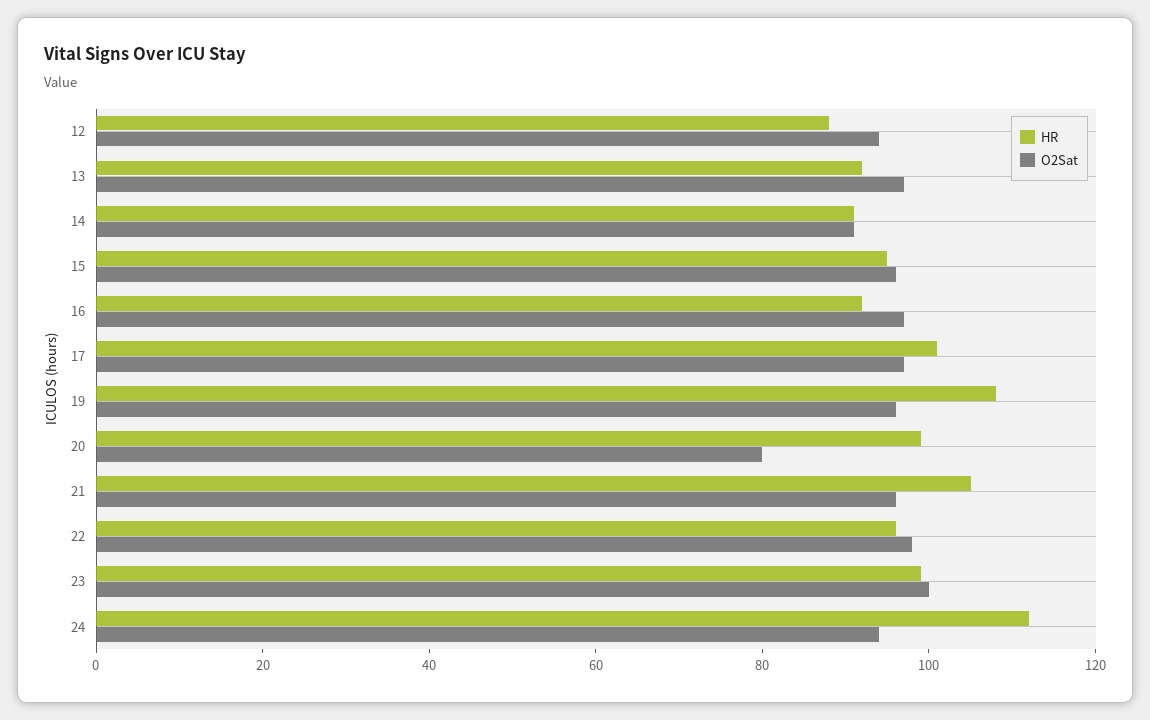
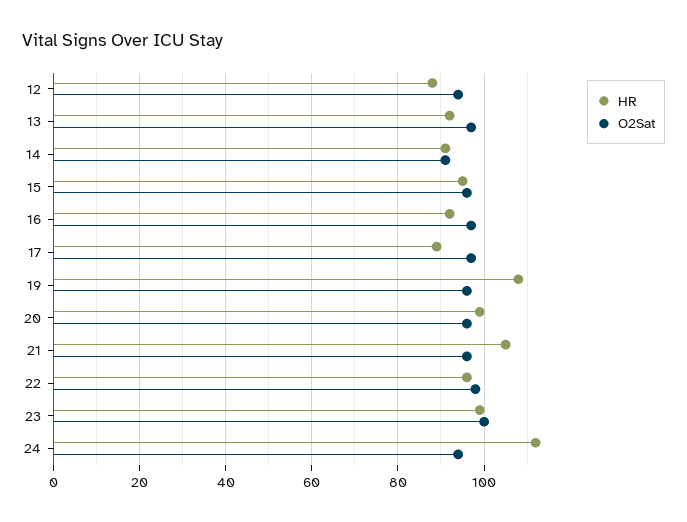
HR, 17: 100 -> 90
O2Sat, 20: 80 -> 95

